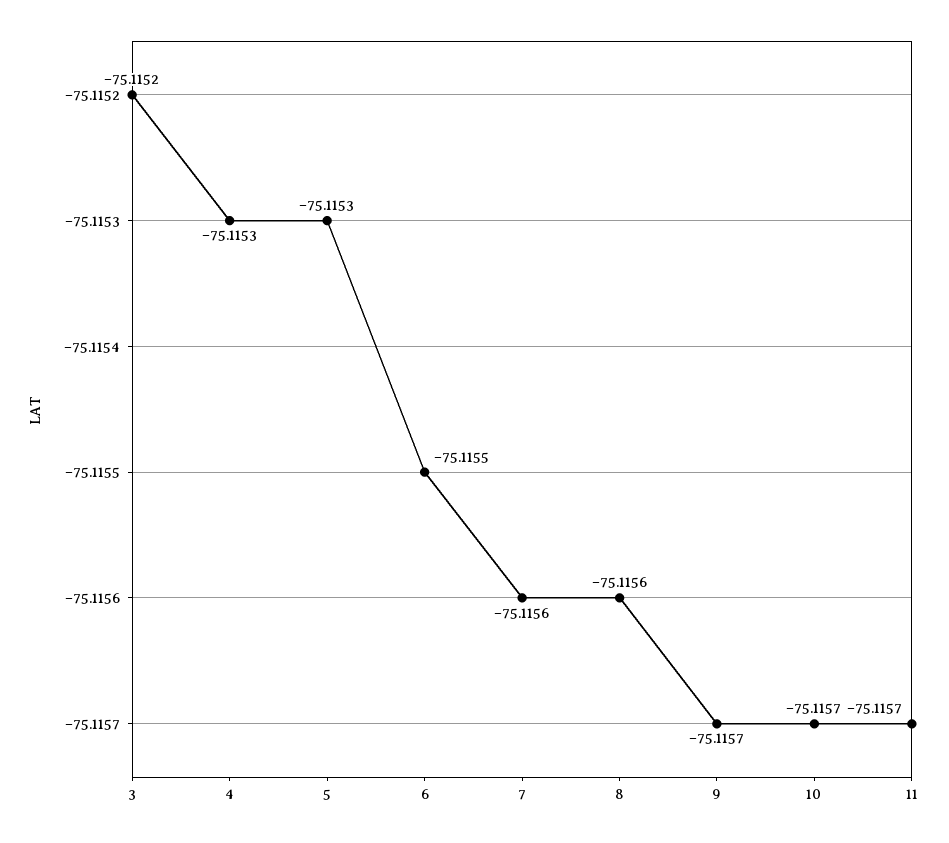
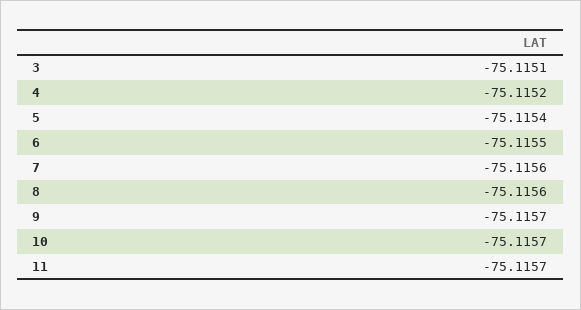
3: -75.1152 -> -75.1151
4: -75.1153 -> -75.1152
5: -75.1153 -> -75.1154

